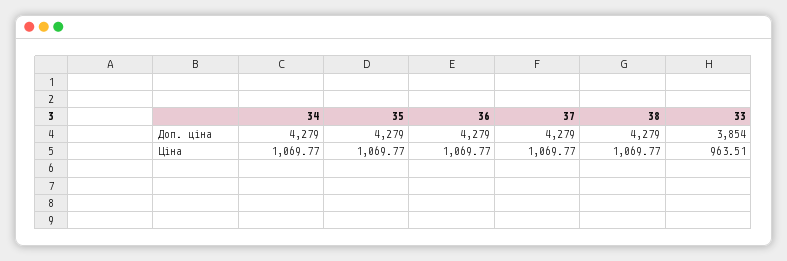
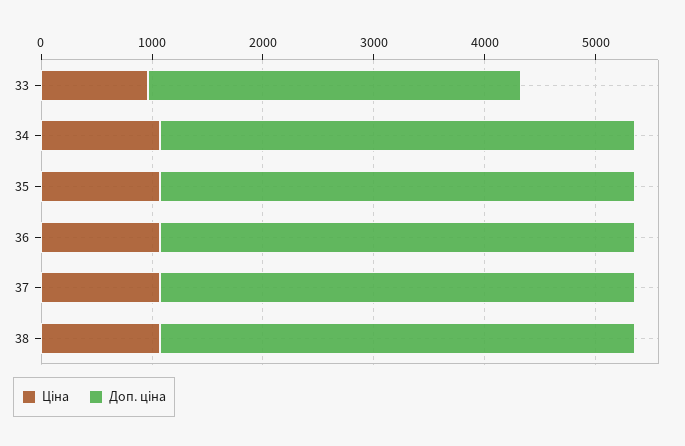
Доп. ціна, 33: 3854 -> 3400

